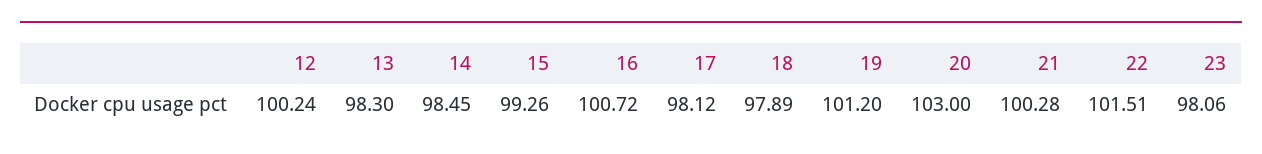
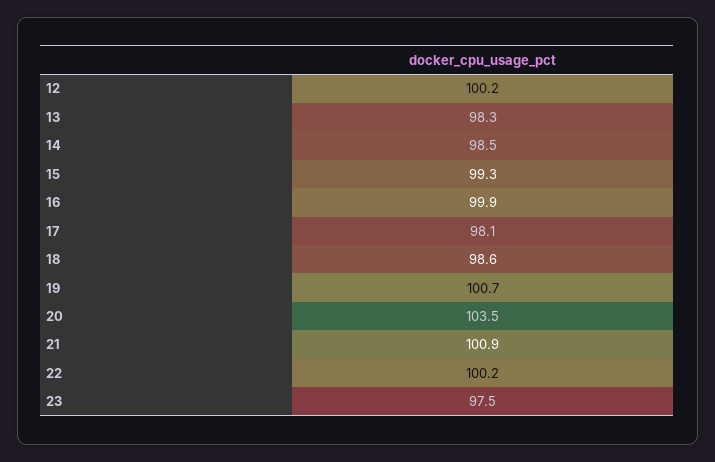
16: 100.72 -> 99.9
18: 97.89 -> 98.6
19: 101.2 -> 100.7
20: 103 -> 103.5
21: 100.28 -> 100.9
22: 101.51 -> 100.2
23: 98.06 -> 97.5

